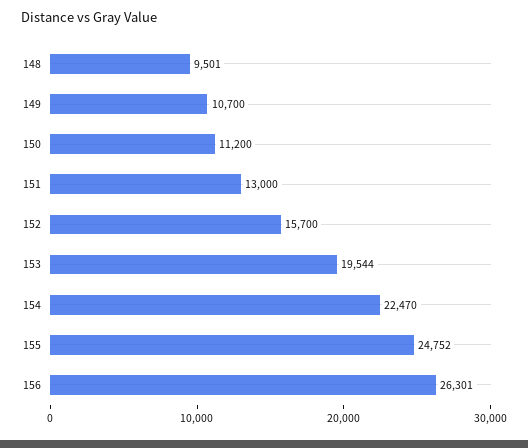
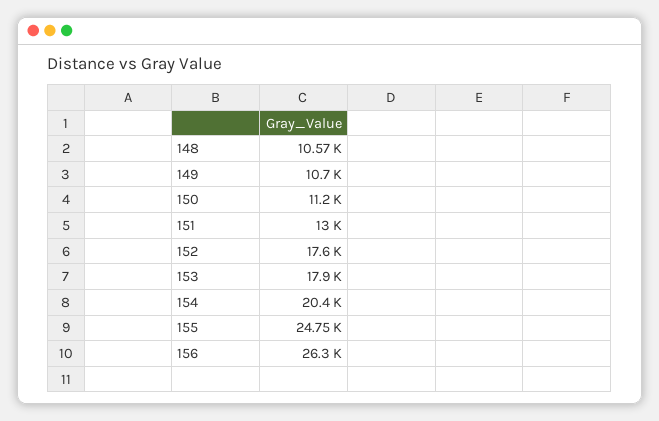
148: 9501 -> 10570
152: 15700 -> 17600
153: 19544 -> 17900
154: 22470 -> 20400

